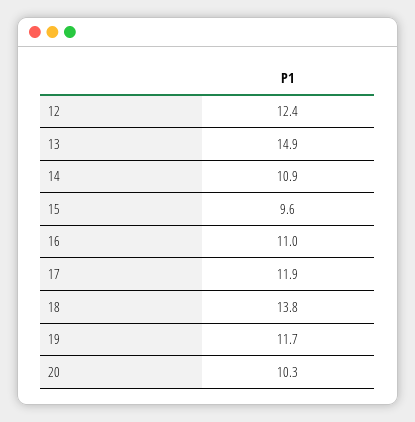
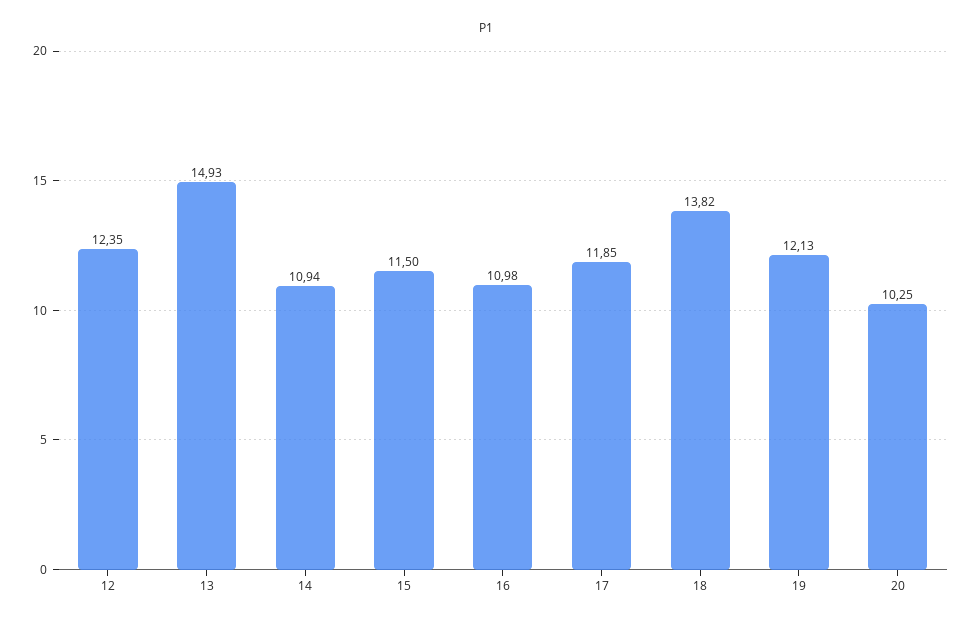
15: 9.6 -> 11.5
19: 11.7 -> 12.13

